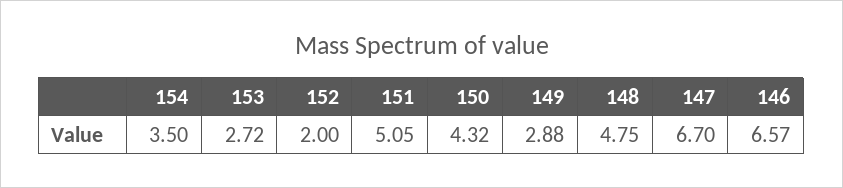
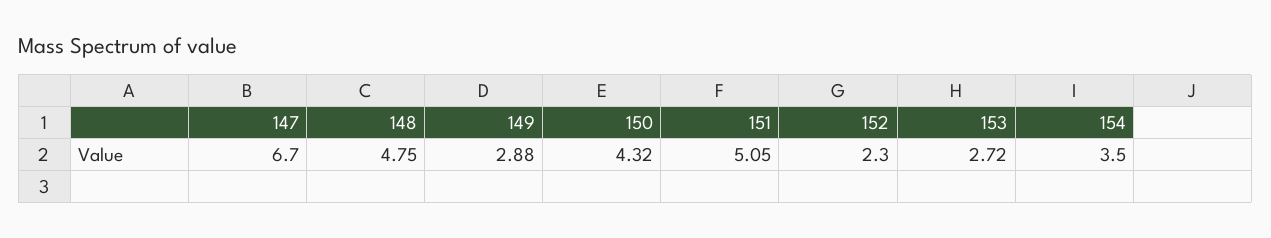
152: 2 -> 2.3
146: 6.57 -> none

